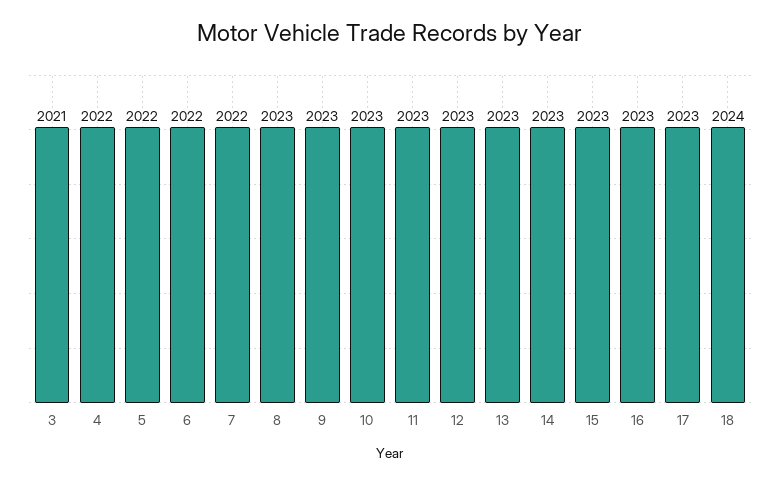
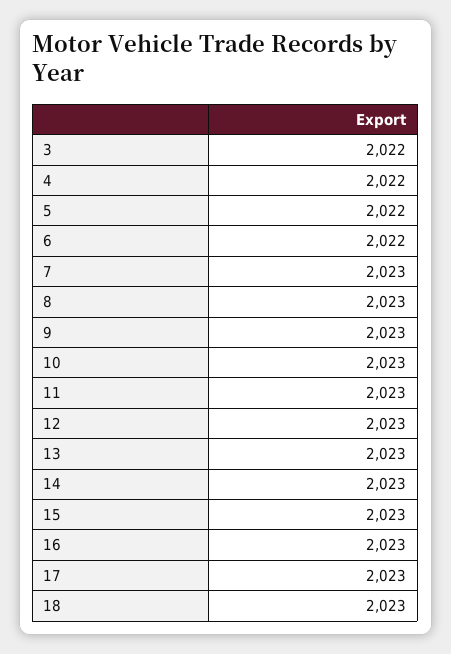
3: 2021 -> 2022
7: 2022 -> 2023
18: 2024 -> 2023

